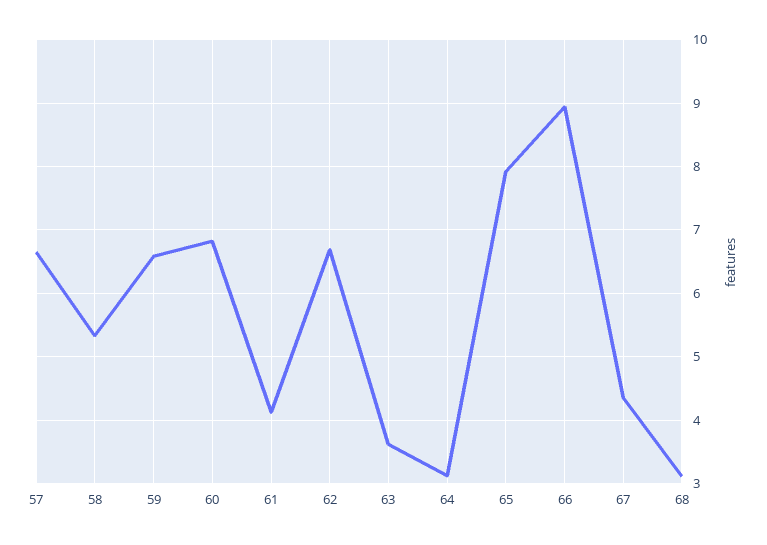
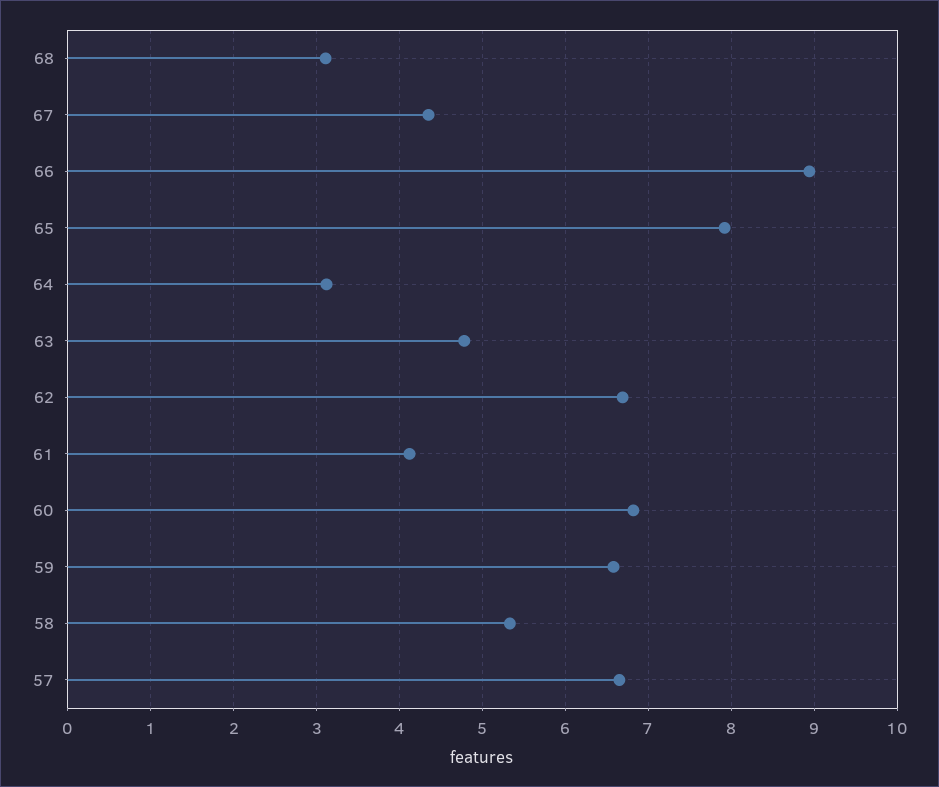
63: 3.6 -> 4.8

